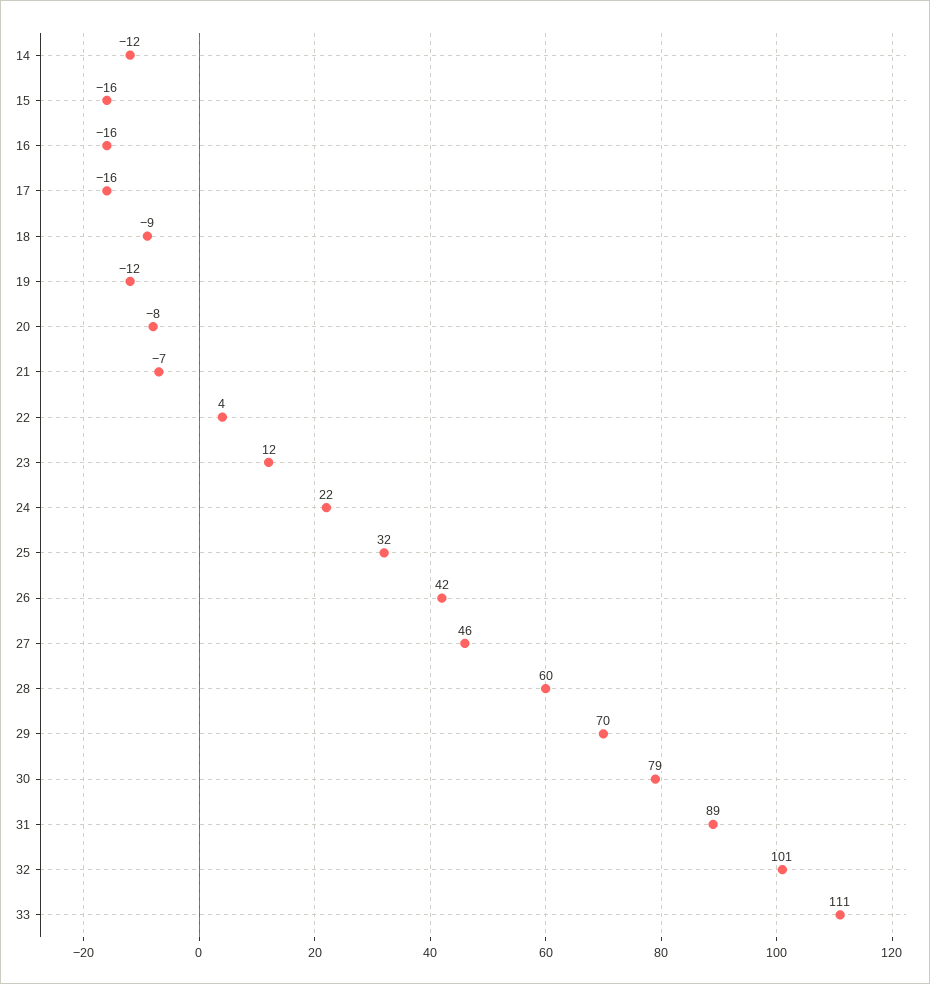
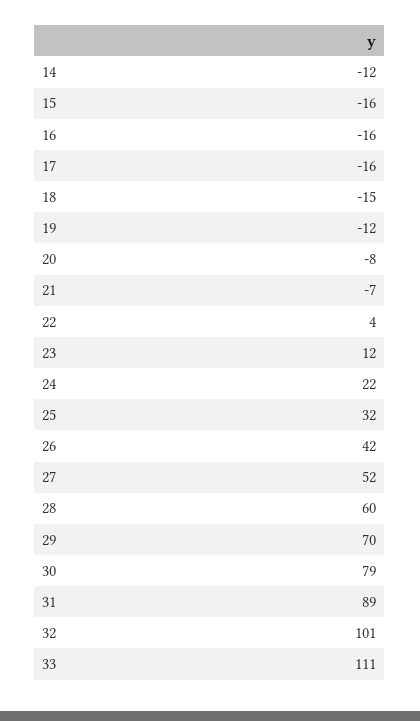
18: -9 -> -15
27: 46 -> 52

